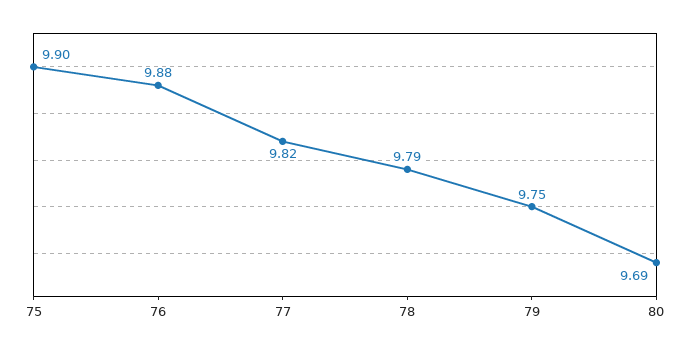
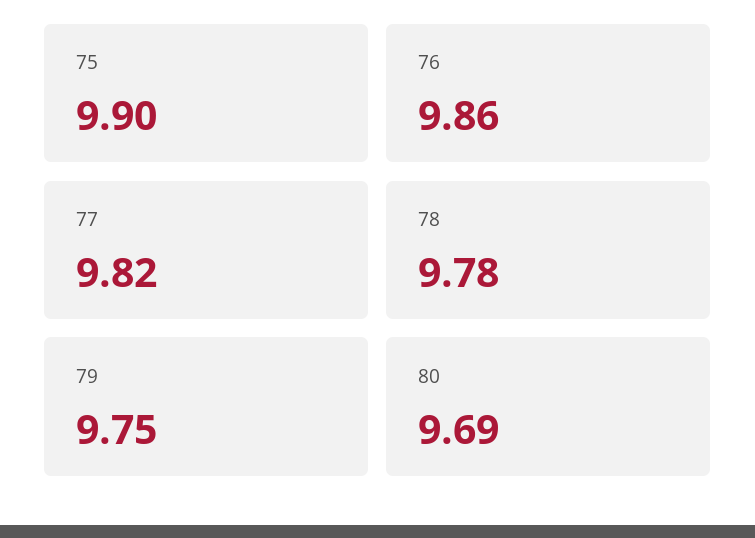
76: 9.88 -> 9.86
78: 9.79 -> 9.78

